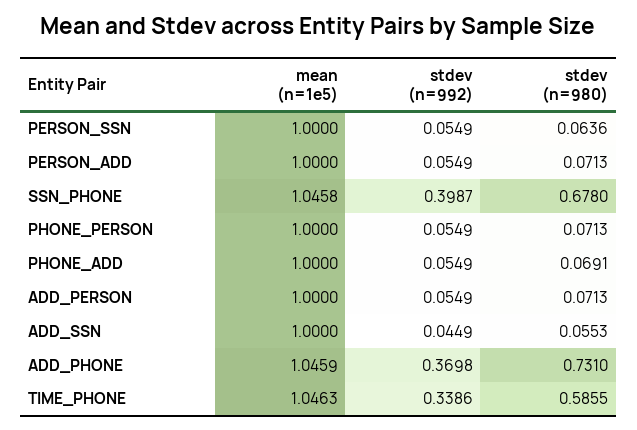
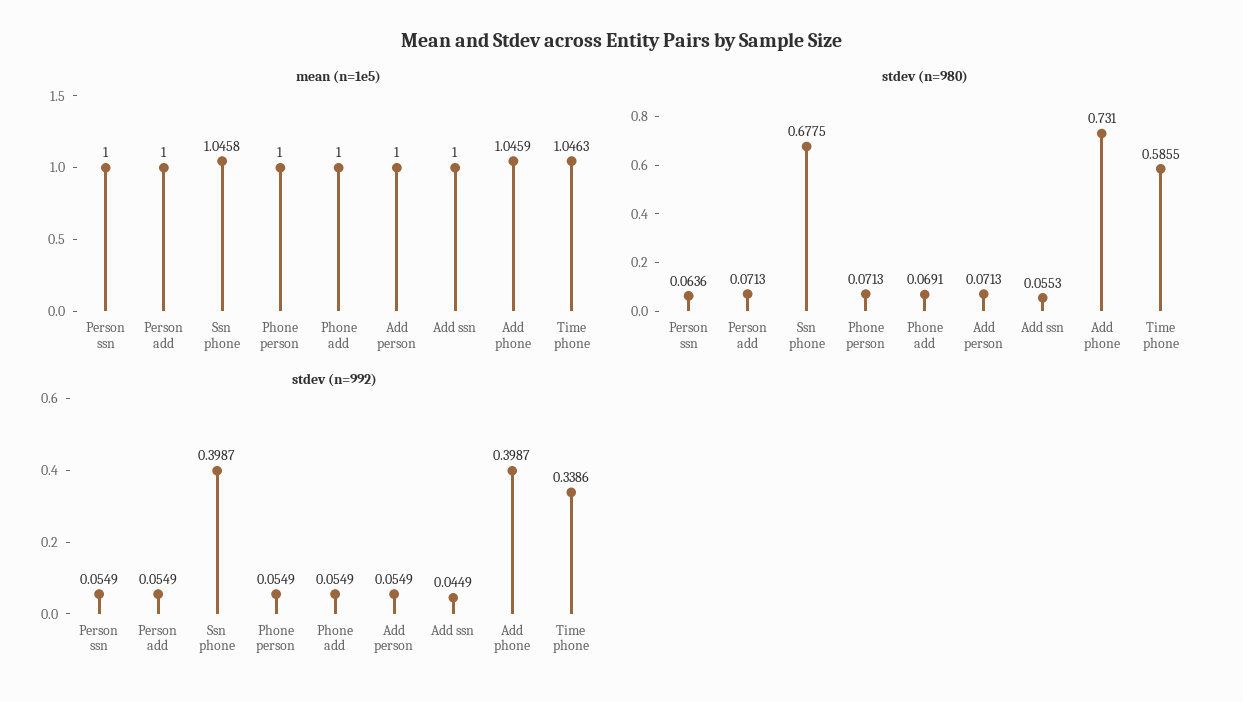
stdev (n=980), SSN_PHONE: 0.678 -> 0.6775
stdev (n=992), ADD_PHONE: 0.3698 -> 0.3987

